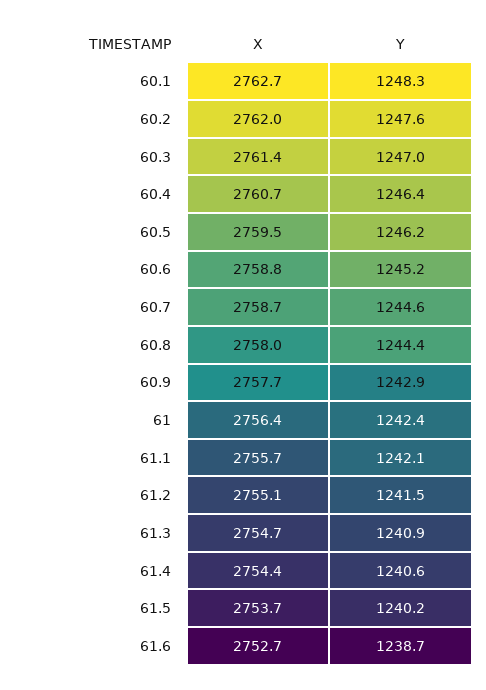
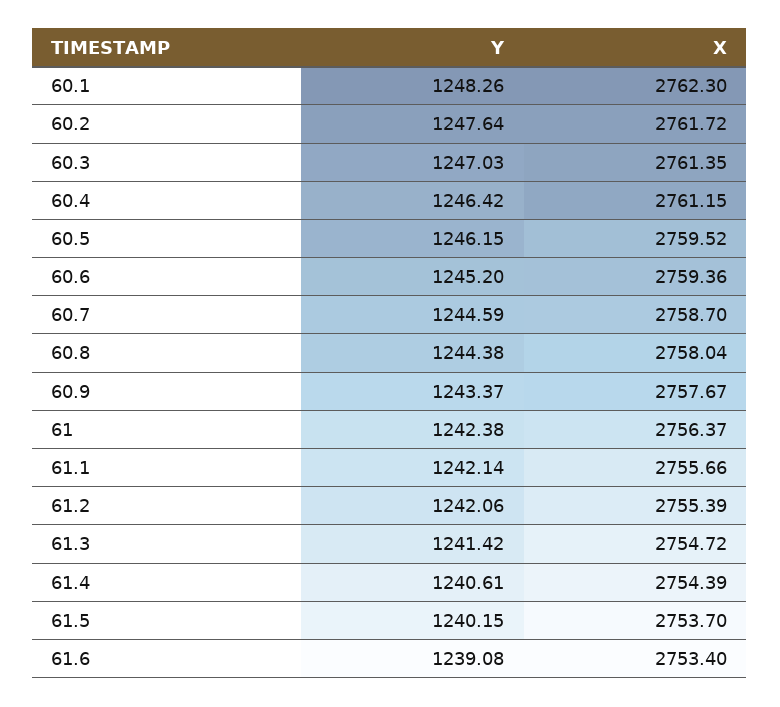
X, 60.1: 2762.7 -> 2762.3
X, 60.2: 2762 -> 2761.72
X, 60.4: 2760.7 -> 2761.15
X, 60.6: 2758.8 -> 2759.36
Y, 60.9: 1242.9 -> 1243.37
X, 61.2: 2755.1 -> 2755.39
Y, 61.2: 1241.5 -> 1242.06
Y, 61.3: 1240.9 -> 1241.42
X, 61.6: 2752.7 -> 2753.4
Y, 61.6: 1238.7 -> 1239.08

